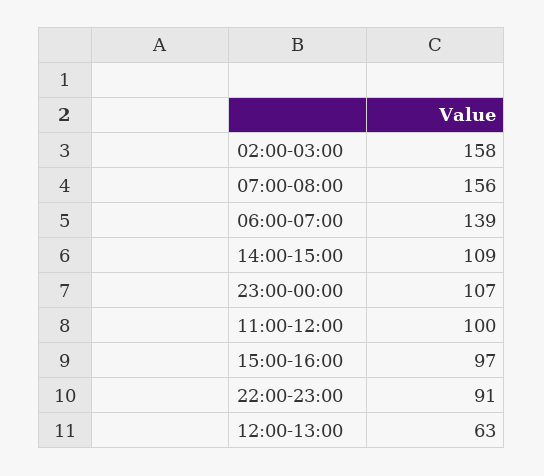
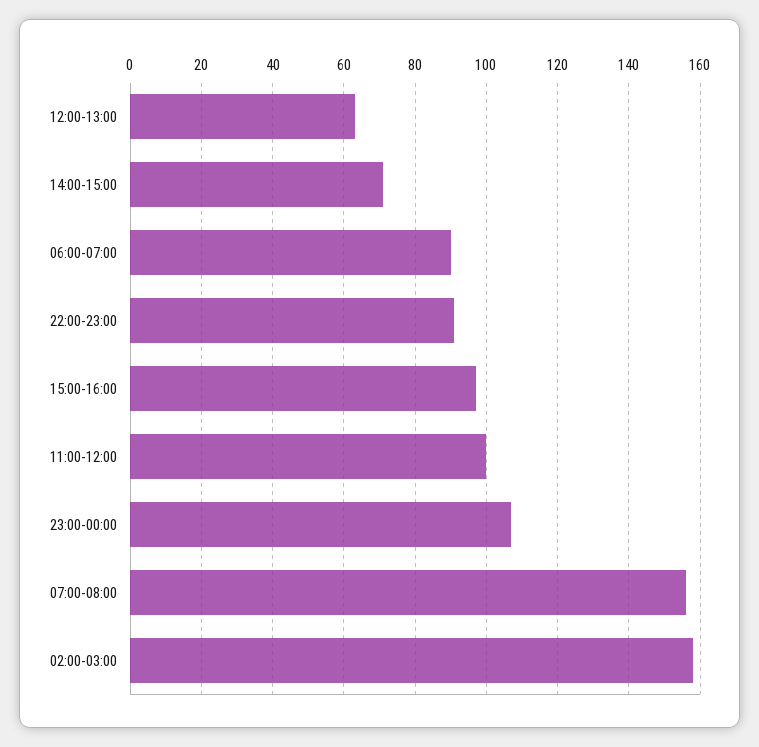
06:00-07:00: 139 -> 90
14:00-15:00: 109 -> 70

